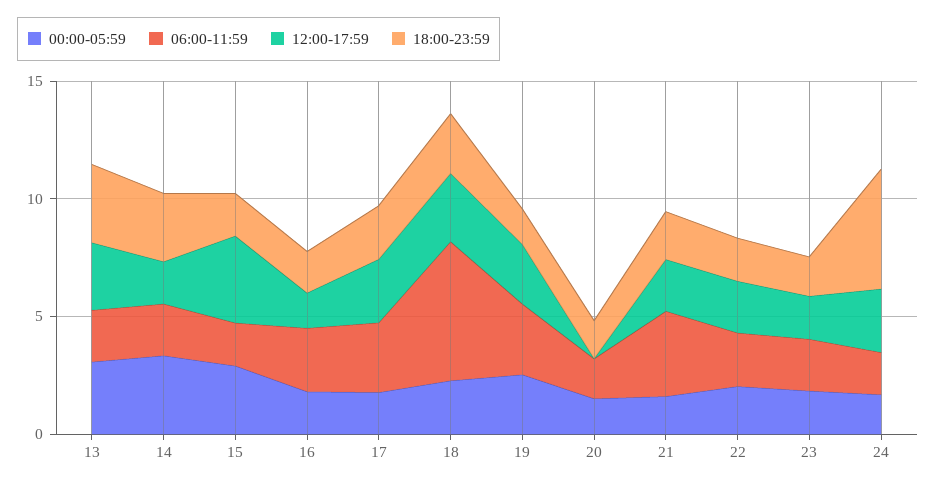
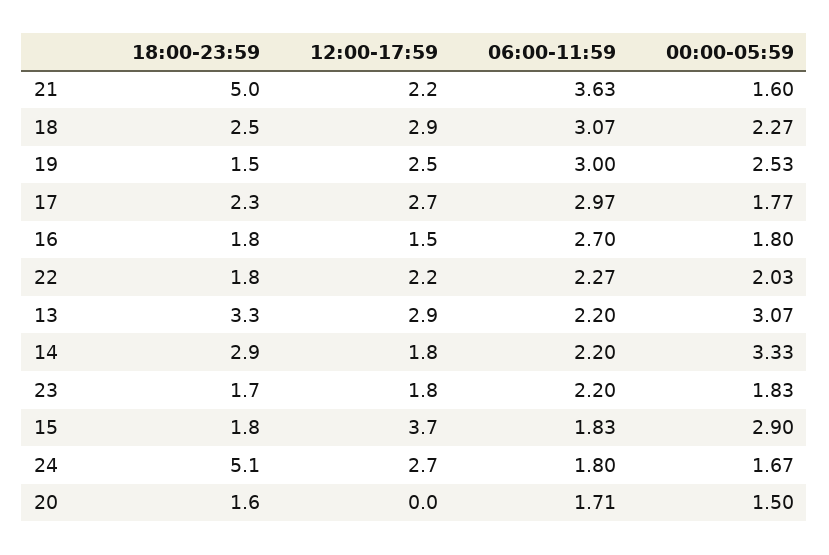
06:00-11:59, 18: 6 -> 3.07
18:00-23:59, 21: 2 -> 5

